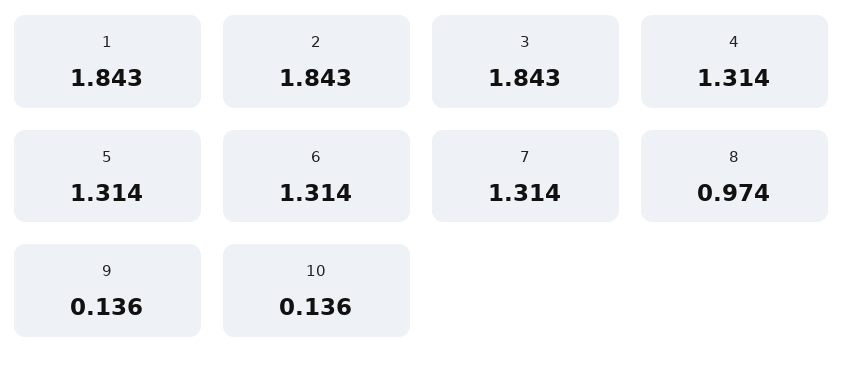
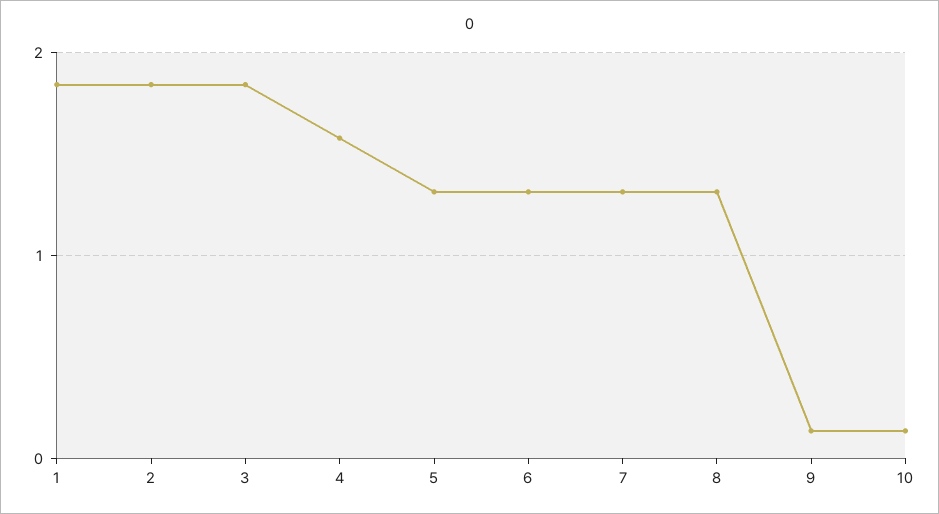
4: 1.314 -> 1.6
8: 0.974 -> 1.3

